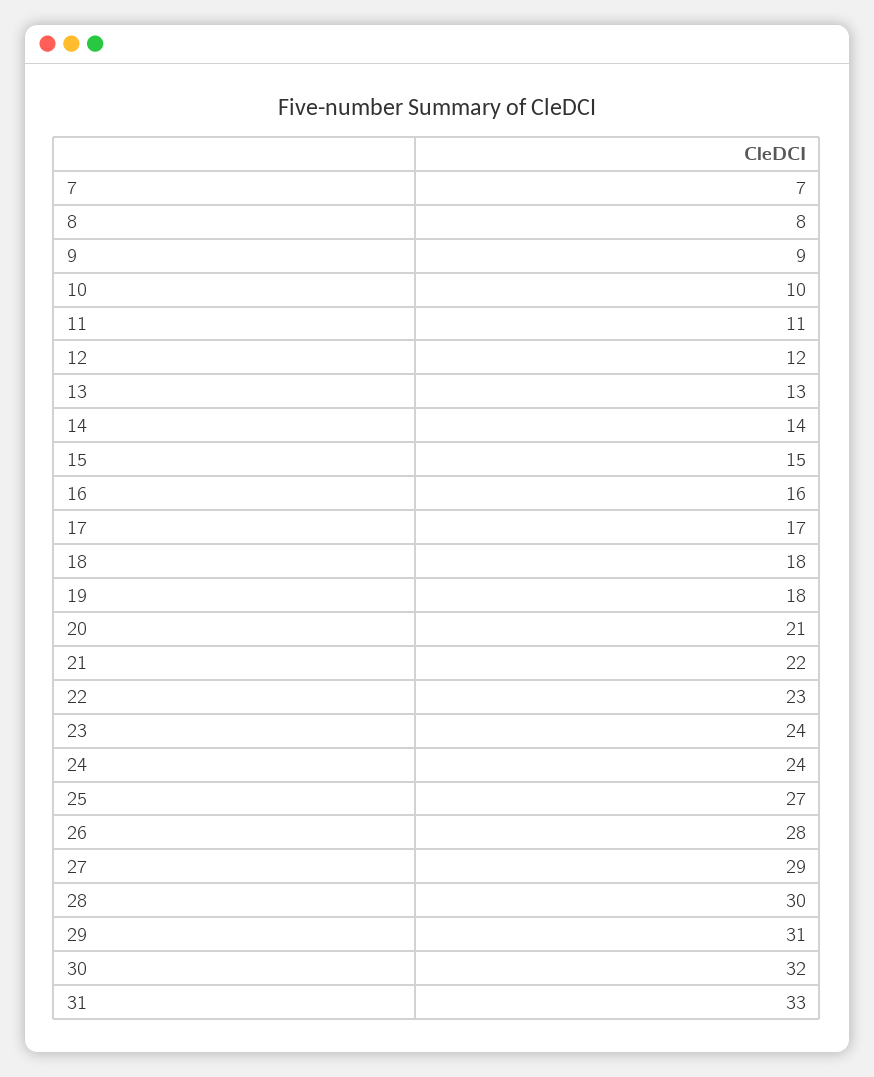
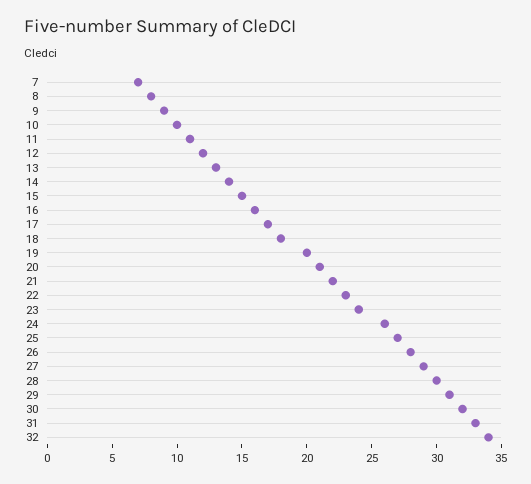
19: 18 -> 20
24: 24 -> 26
32: none -> 34

